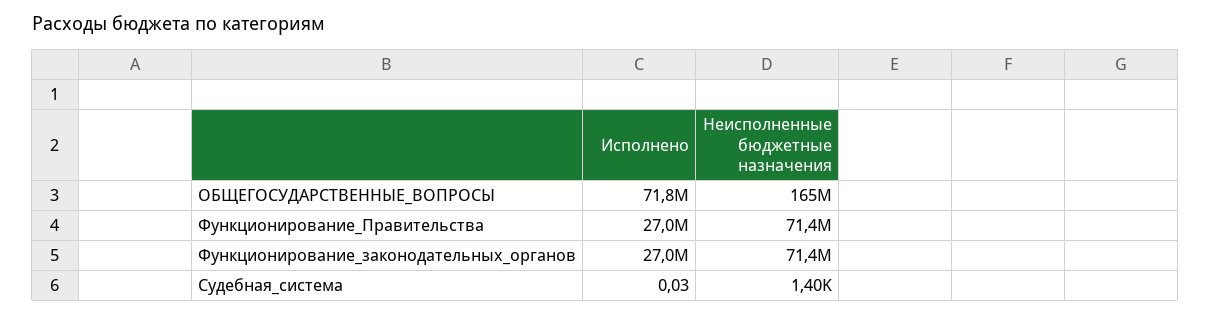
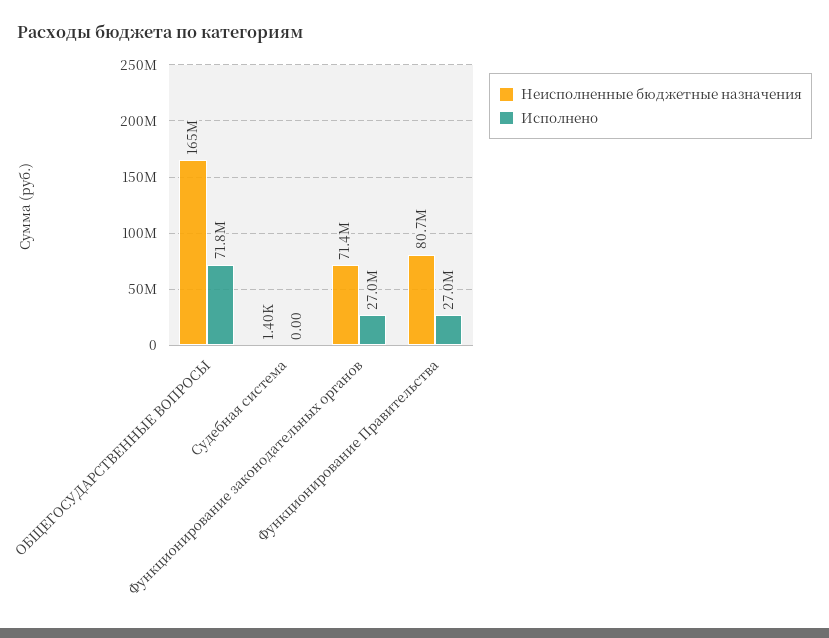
Неисполненные бюджетные назначения, Функционирование_Правительства: 71400000 -> 80700000
Исполнено, Судебная_система: 0.03 -> 0

